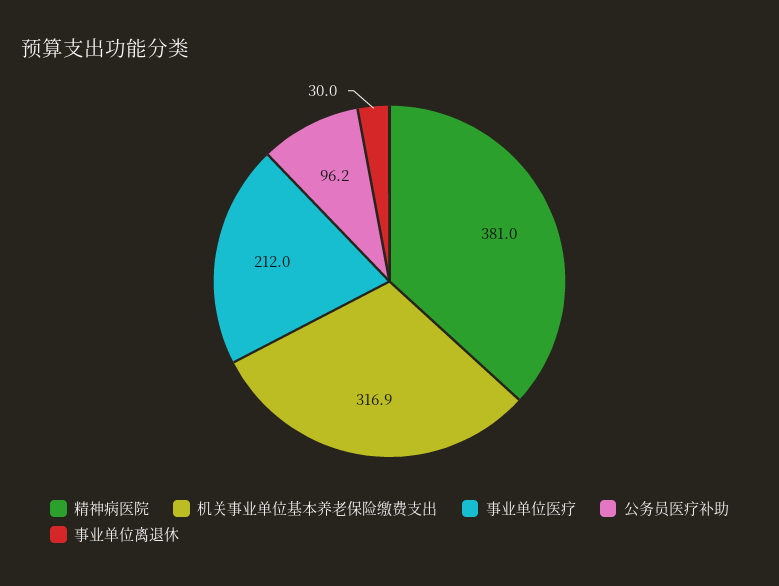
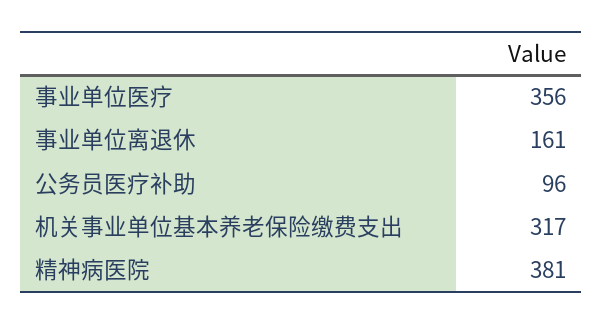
事业单位医疗: 212 -> 356
事业单位离退休: 30 -> 161

